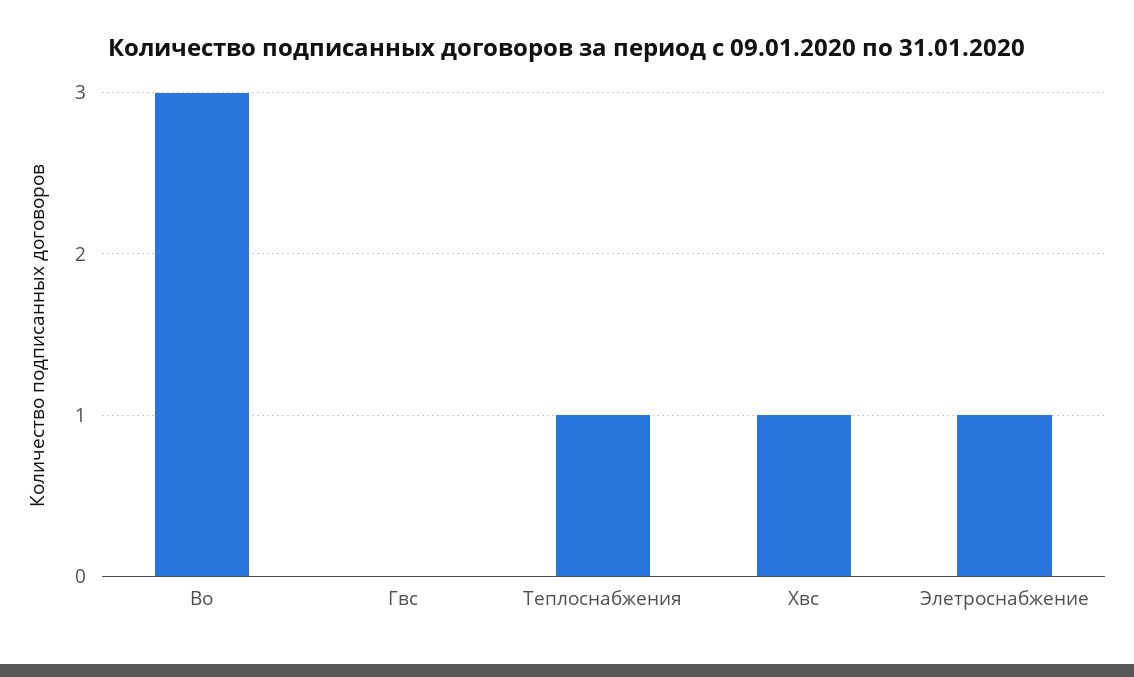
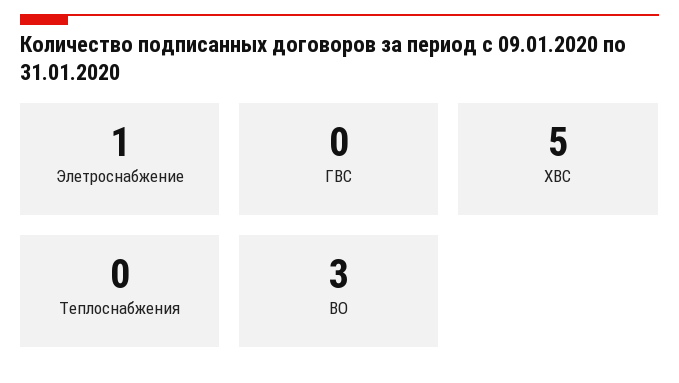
Теплоснабжения: 1 -> 0
Хвс: 1 -> 5

